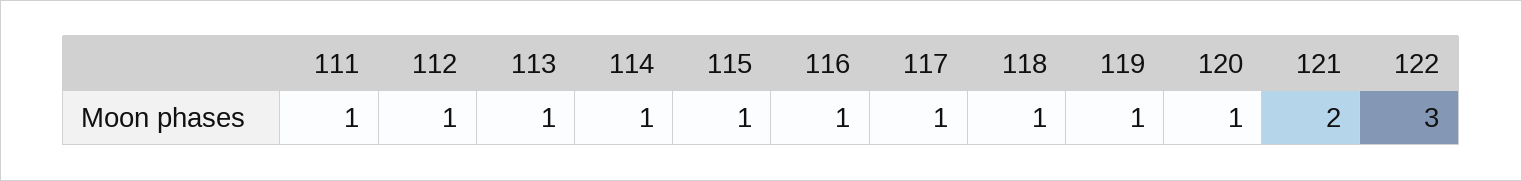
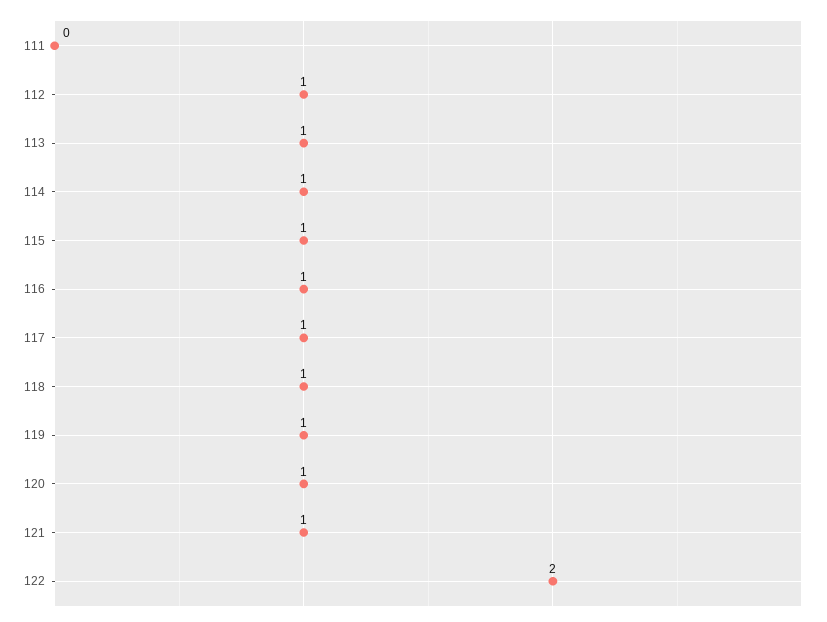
111: 1 -> 0
121: 2 -> 1
122: 3 -> 2

